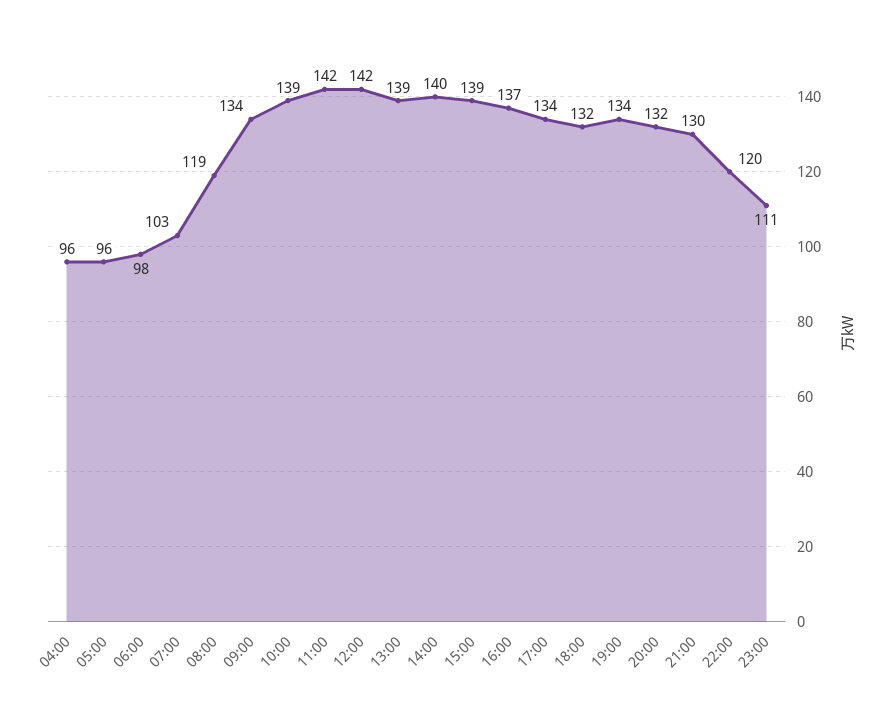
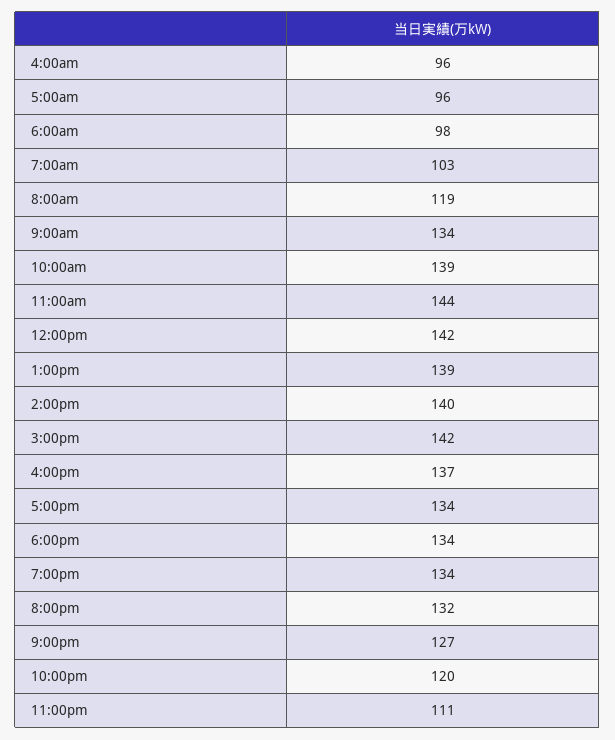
11:00: 142 -> 144
15:00: 139 -> 142
18:00: 132 -> 134
21:00: 130 -> 127

